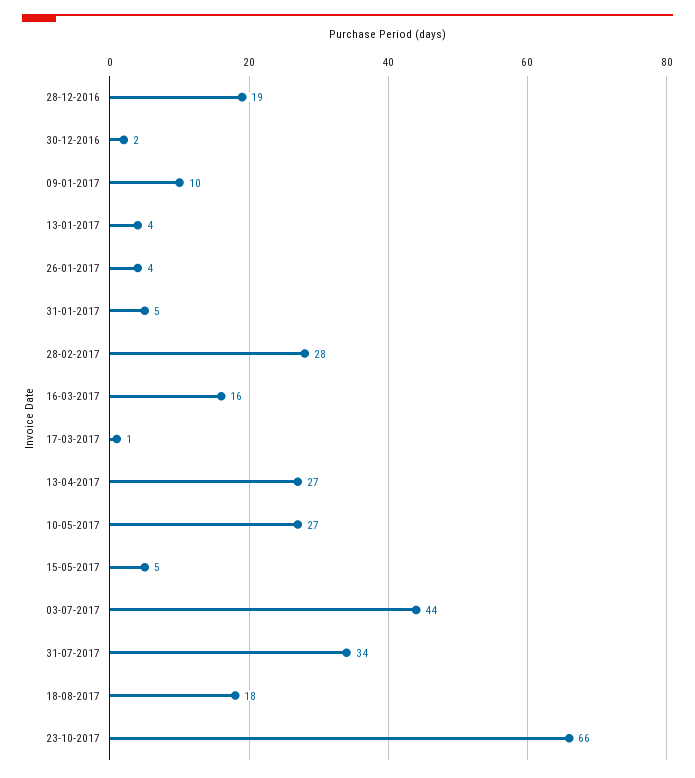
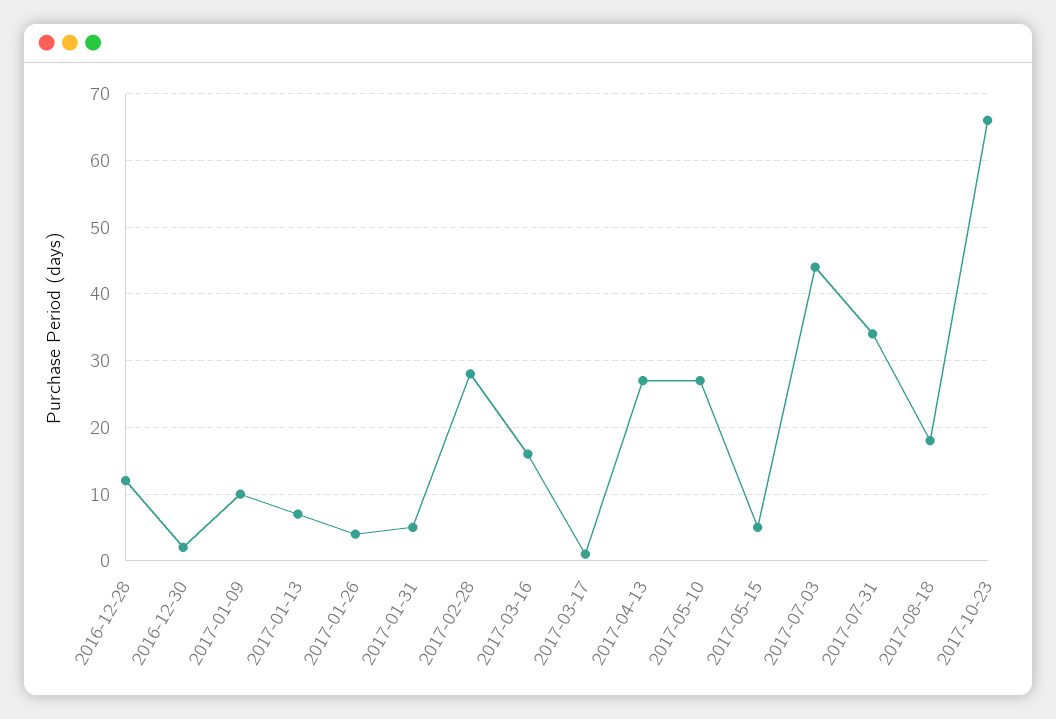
28-12-2016: 19 -> 12
13-01-2017: 4 -> 7

